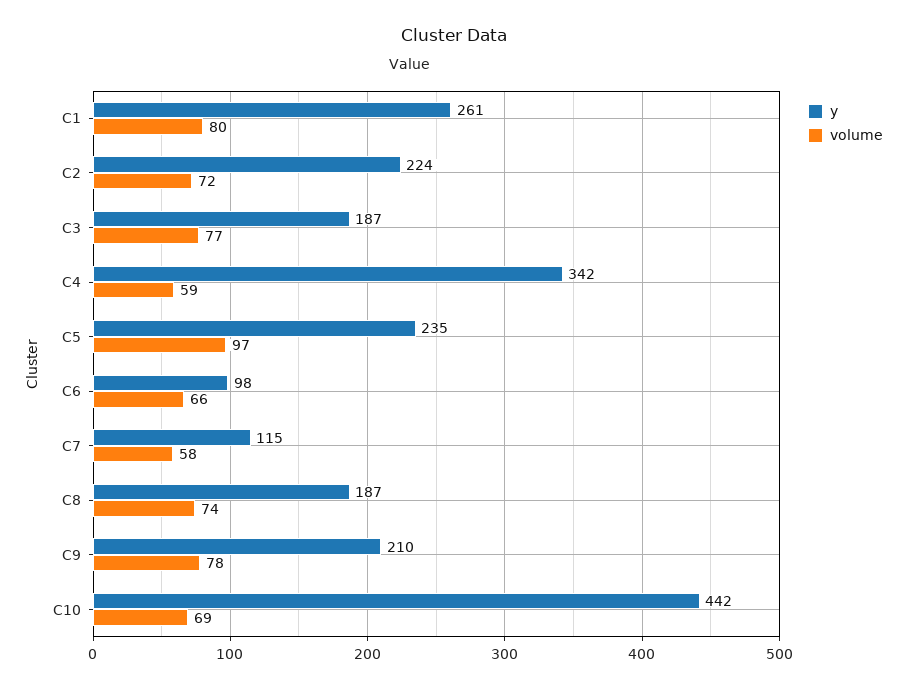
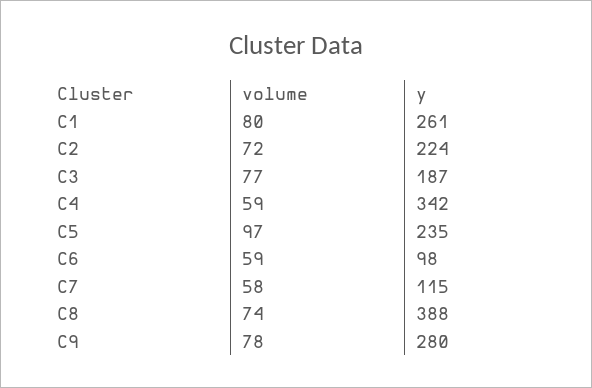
volume, C6: 66 -> 59
y, C8: 187 -> 388
y, C9: 210 -> 280
y, C10: 442 -> none
volume, C10: 69 -> none

